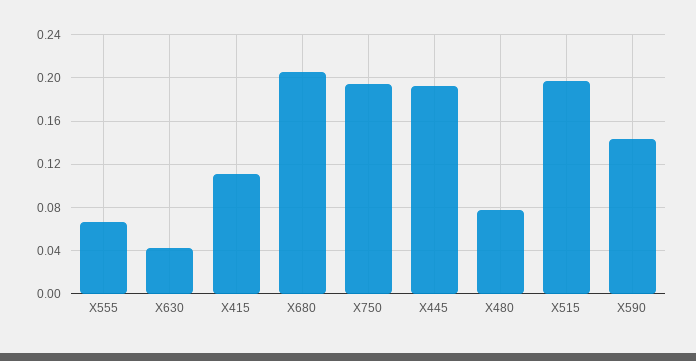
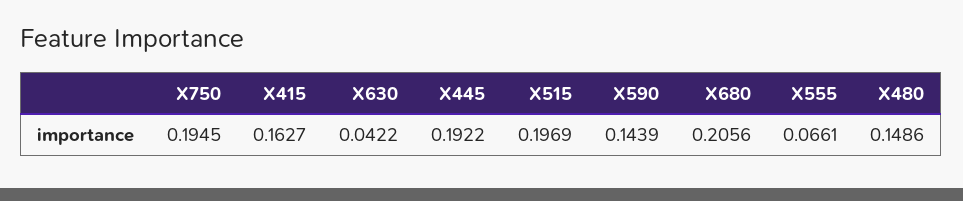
X415: 0.11 -> 0.1627
X480: 0.08 -> 0.1486

